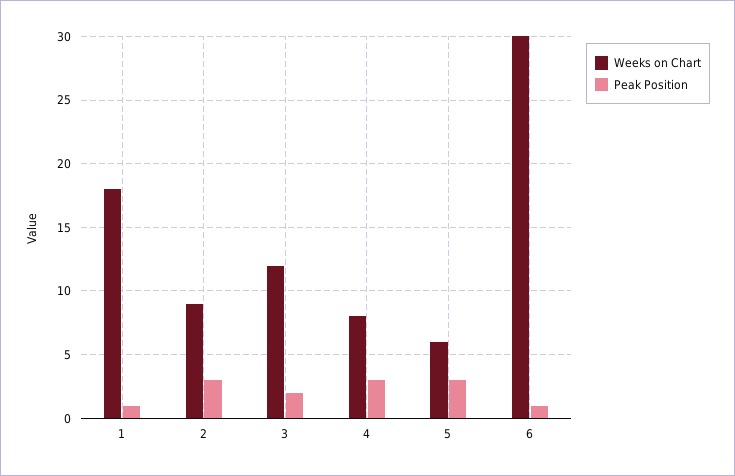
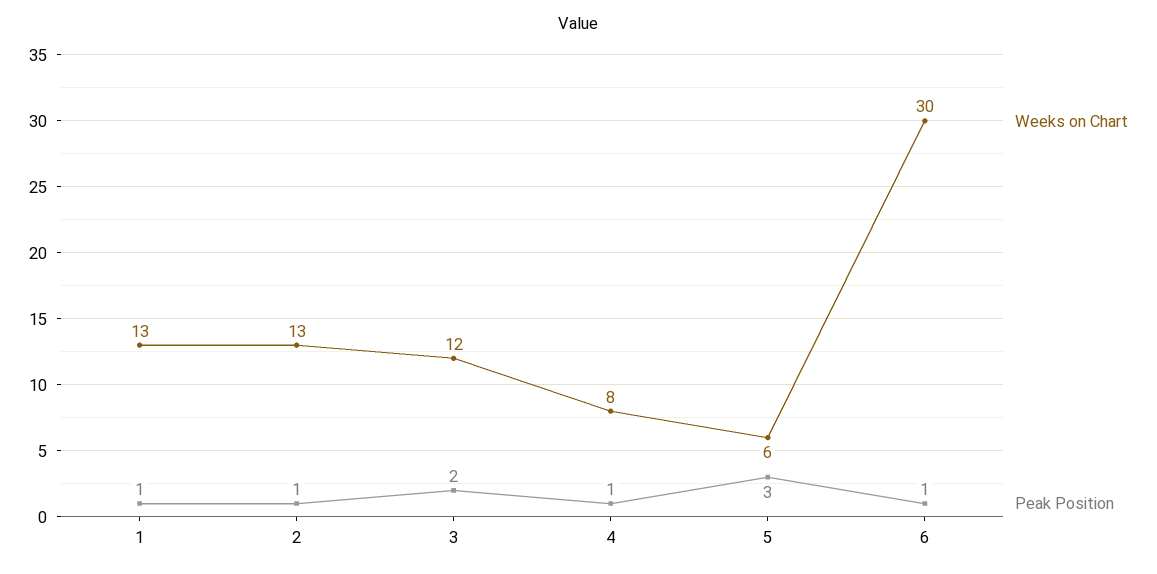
Weeks on Chart, 1: 18 -> 13
Weeks on Chart, 2: 9 -> 13
Peak Position, 2: 3 -> 1
Peak Position, 4: 3 -> 1

